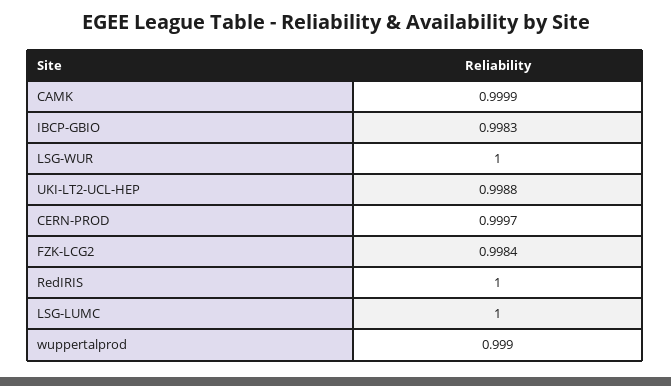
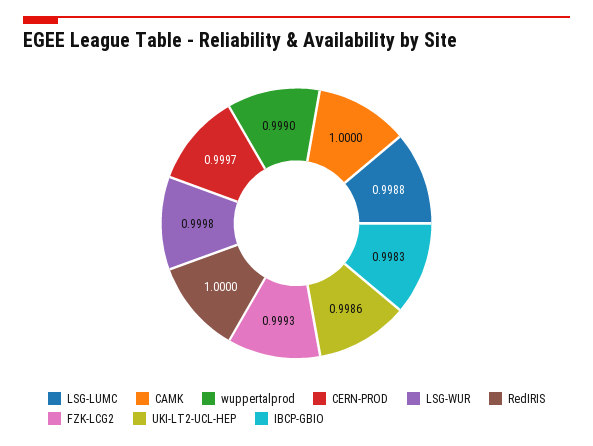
CAMK: 0.9999 -> 1
LSG-WUR: 1 -> 0.9998
UKI-LT2-UCL-HEP: 0.9988 -> 0.9986
FZK-LCG2: 0.9984 -> 0.9993
LSG-LUMC: 1 -> 0.9988

